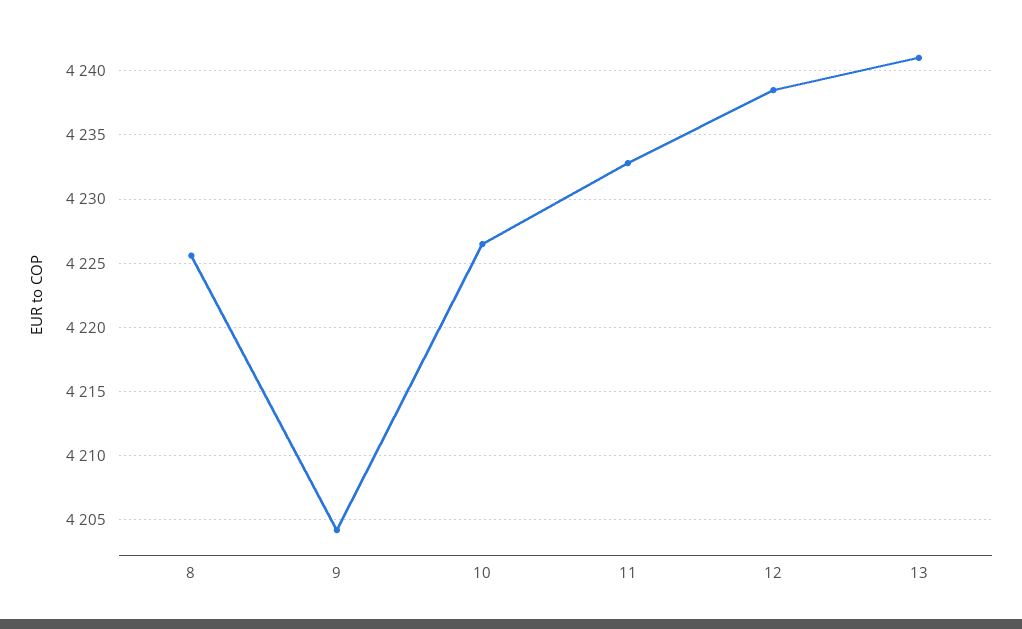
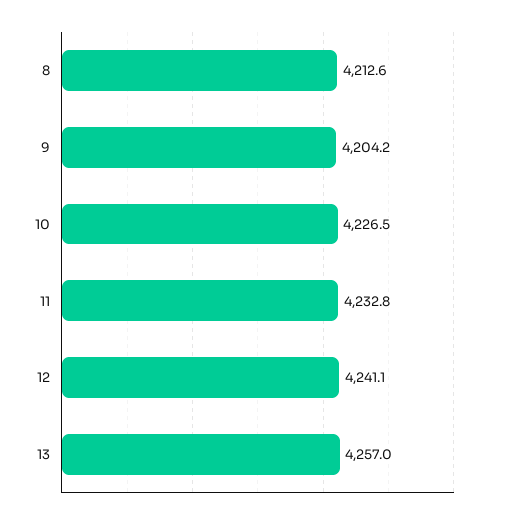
8: 4225.5 -> 4212.6
12: 4238.5 -> 4241.1
13: 4241 -> 4257

